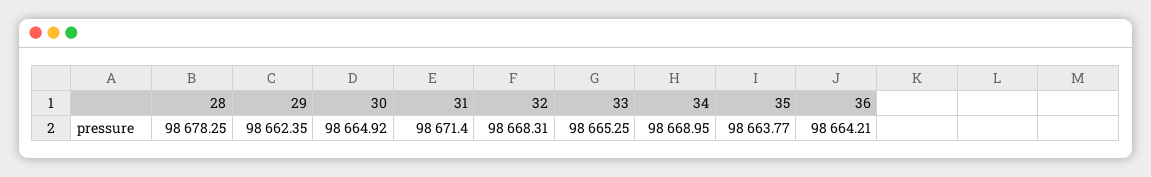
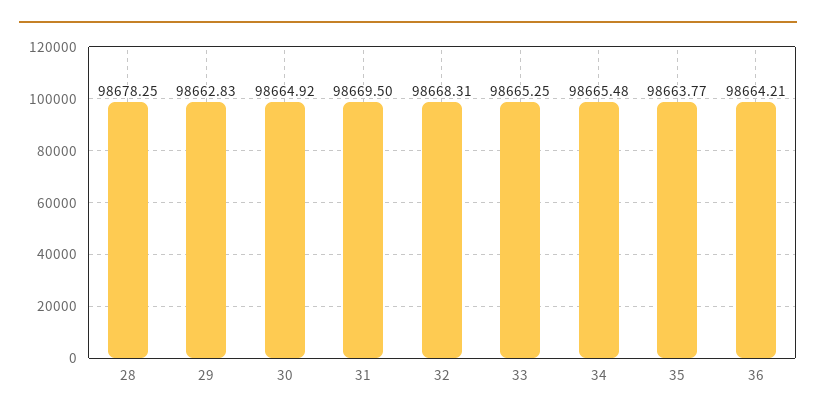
29: 98662.35 -> 98662.83
31: 98671.4 -> 98669.5
34: 98668.95 -> 98665.48

